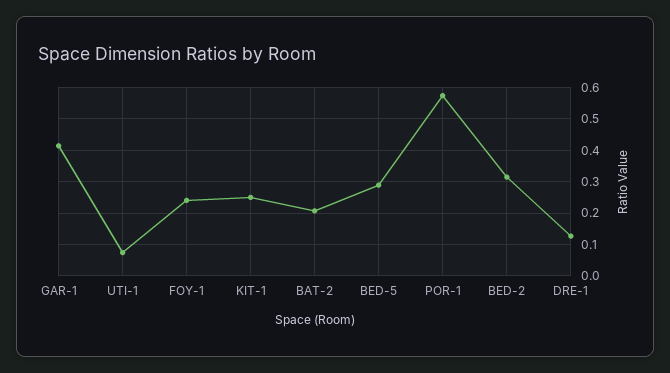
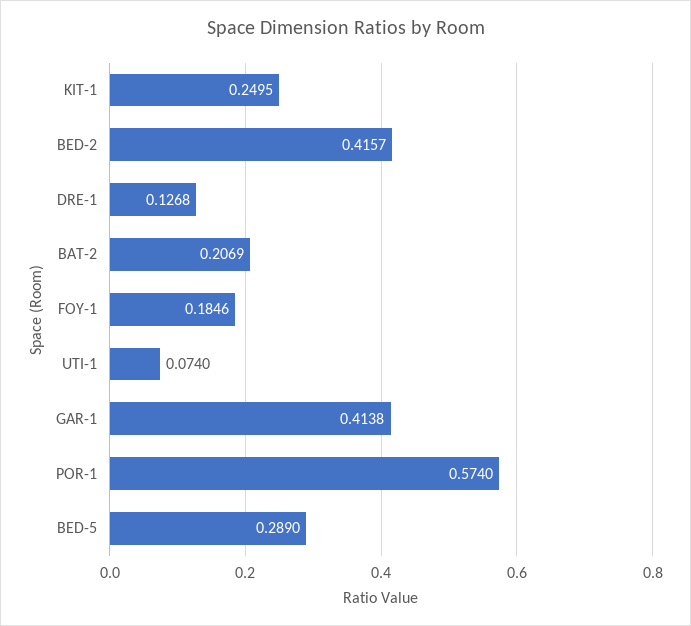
FOY-1: 0.24 -> 0.1846
BED-2: 0.32 -> 0.4157

